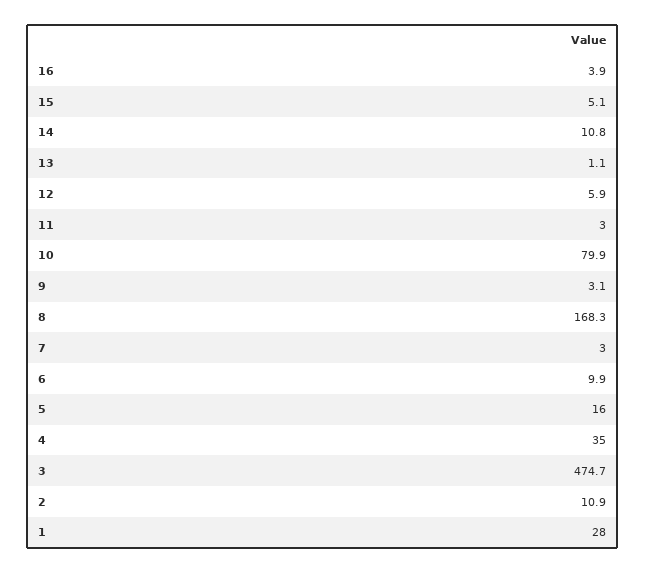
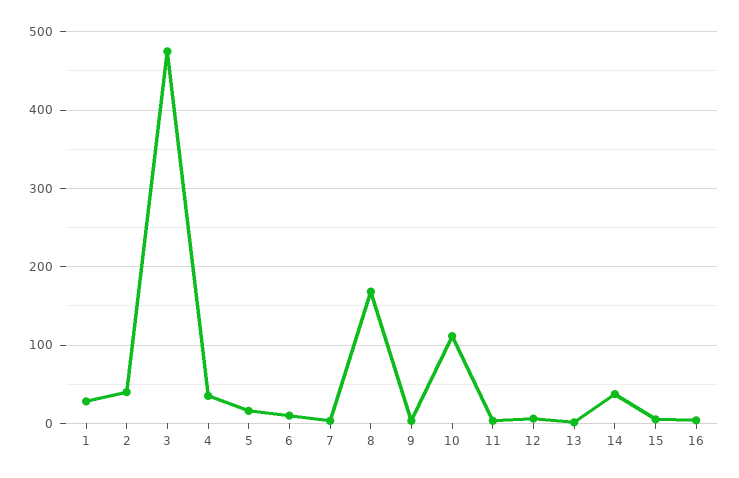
14: 10.8 -> 40
10: 79.9 -> 110
2: 10.9 -> 40

